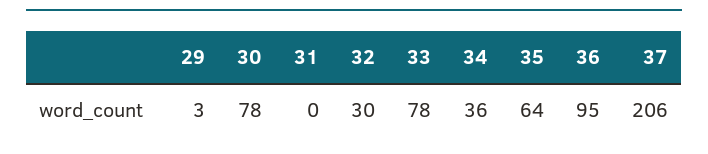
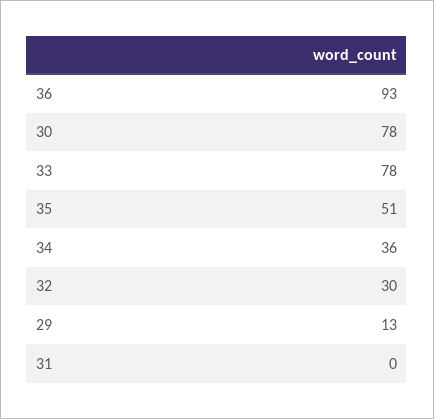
29: 3 -> 13
35: 64 -> 51
36: 95 -> 93
37: 206 -> none

